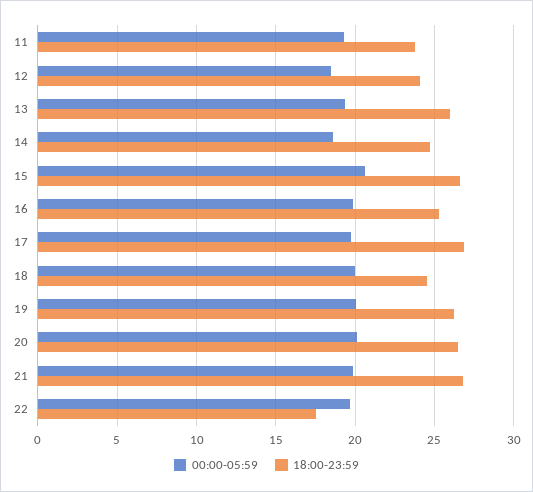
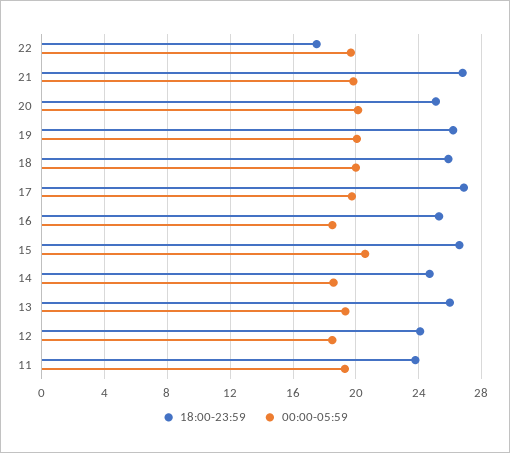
00:00-05:59, 16: 20 -> 18.5
18:00-23:59, 18: 24.5 -> 26
18:00-23:59, 20: 26.5 -> 25

